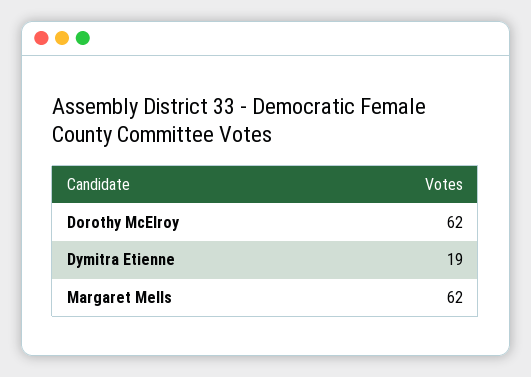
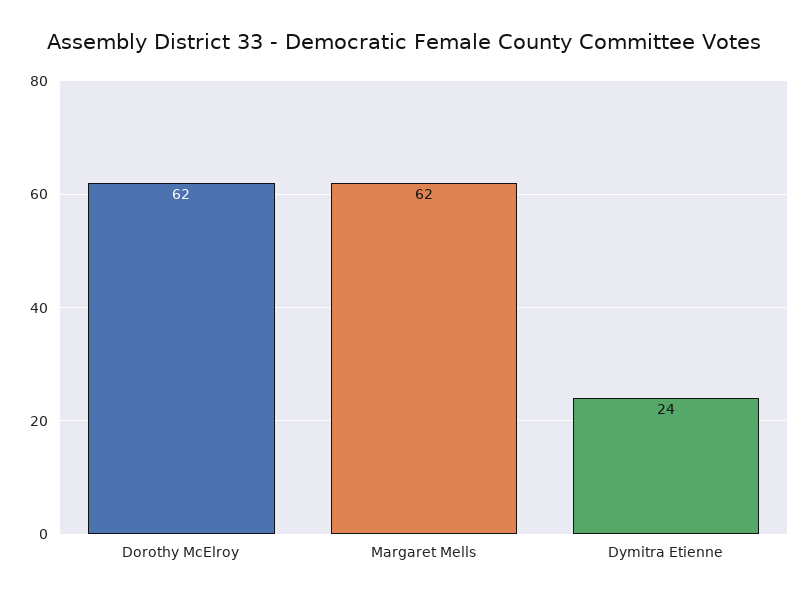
Dymitra Etienne: 19 -> 24

